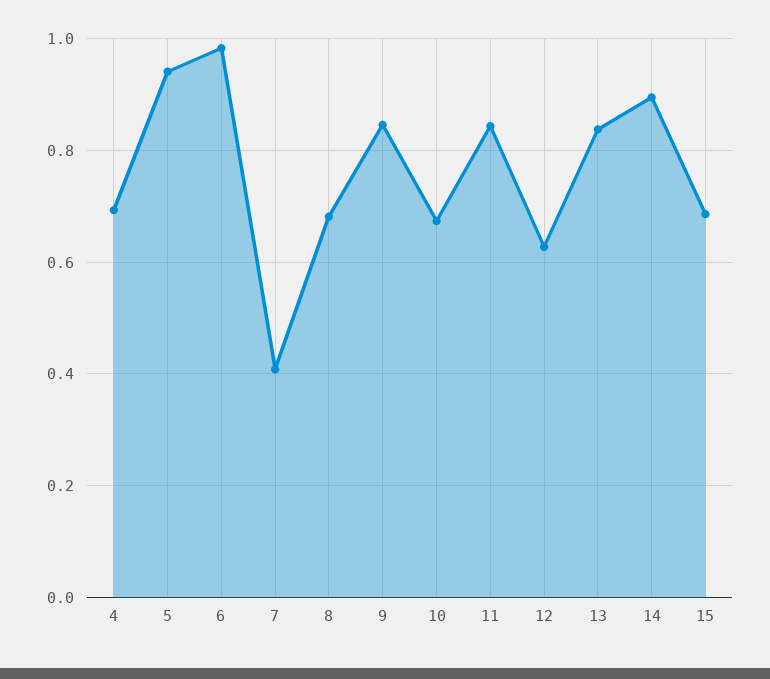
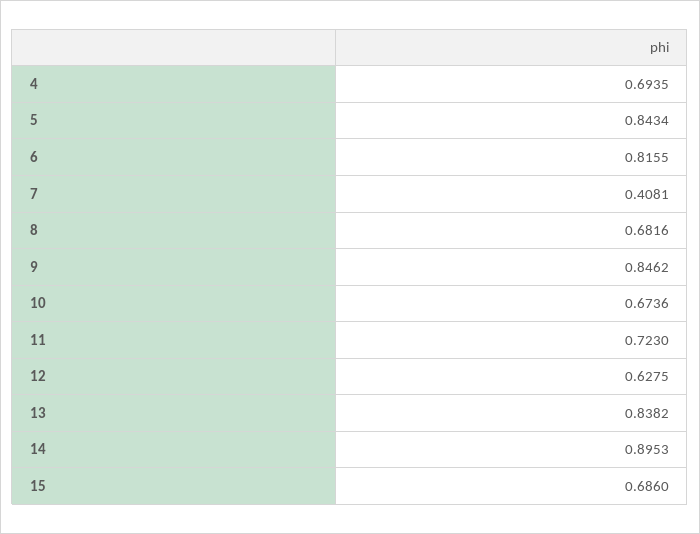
5: 0.94 -> 0.8434
6: 0.98 -> 0.8155
11: 0.84 -> 0.723

